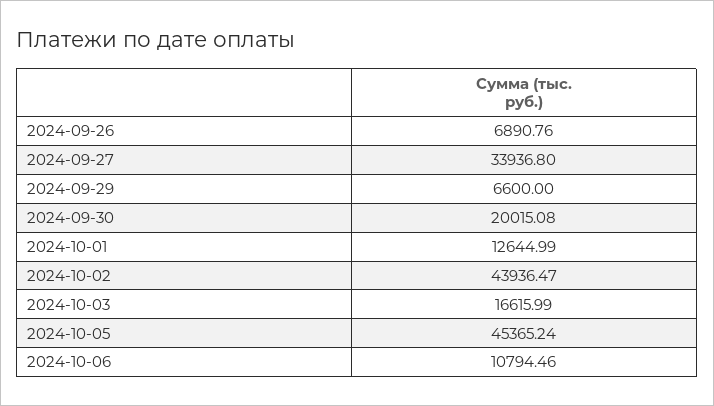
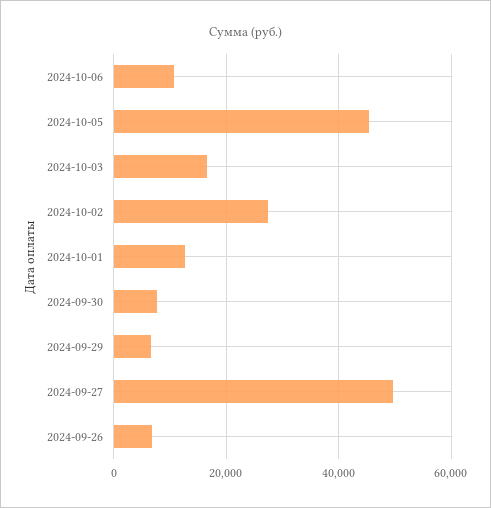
2024-09-27: 33936.8 -> 50000
2024-09-30: 20015.08 -> 8000
2024-10-02: 43936.47 -> 28000

